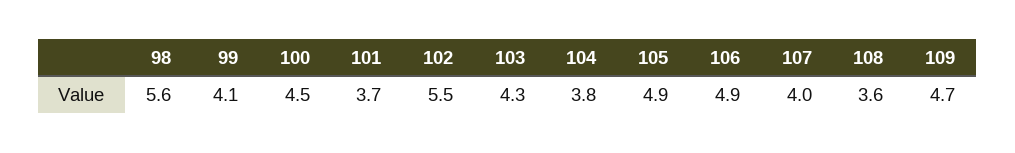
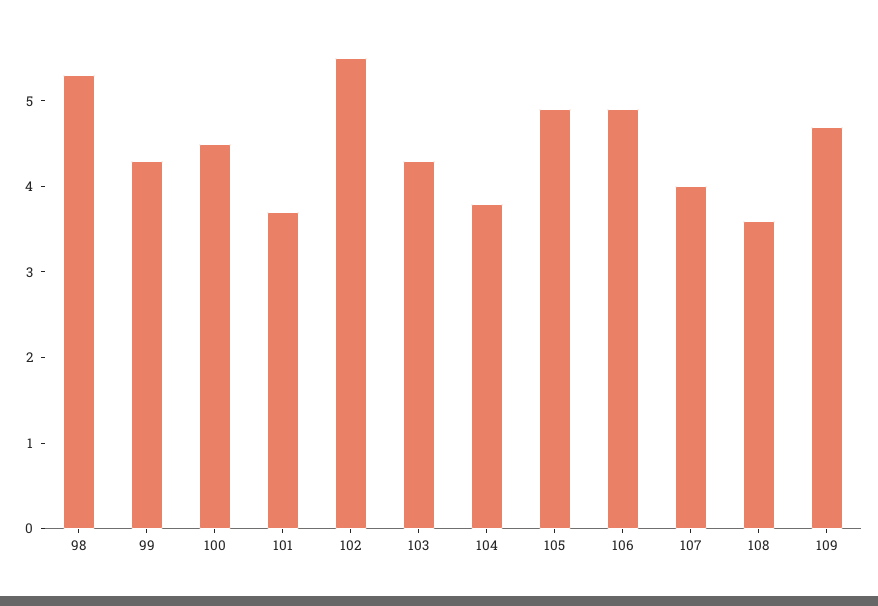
98: 5.6 -> 5.3
99: 4.1 -> 4.3

